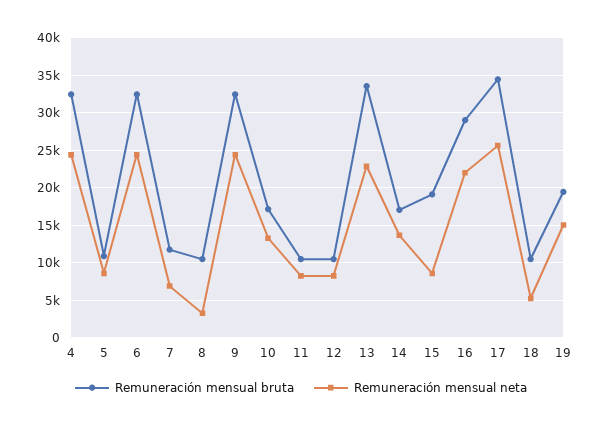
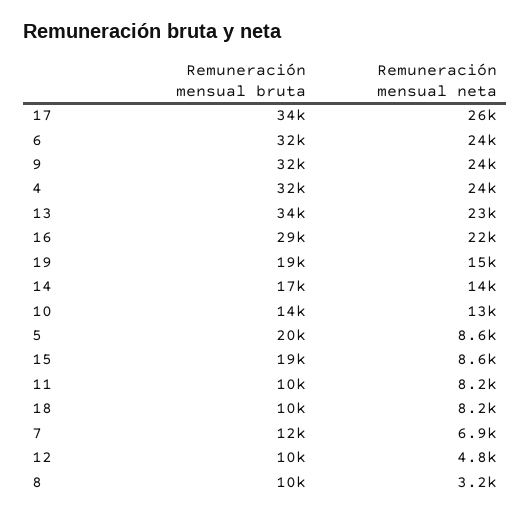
Remuneración mensual bruta, 5: 11000 -> 20000
Remuneración mensual bruta, 10: 17000 -> 14000
Remuneración mensual neta, 12: 8000 -> 4800
Remuneración mensual neta, 18: 5000 -> 8200

